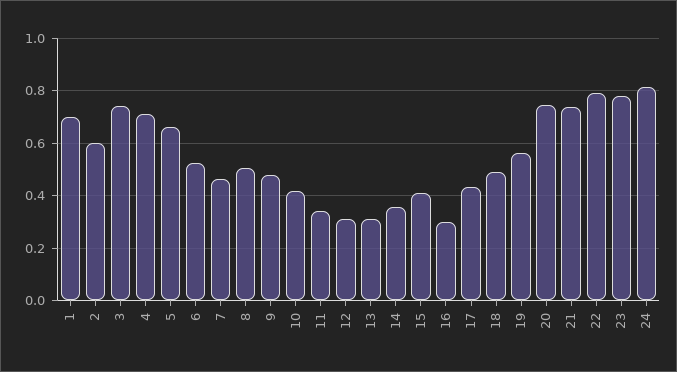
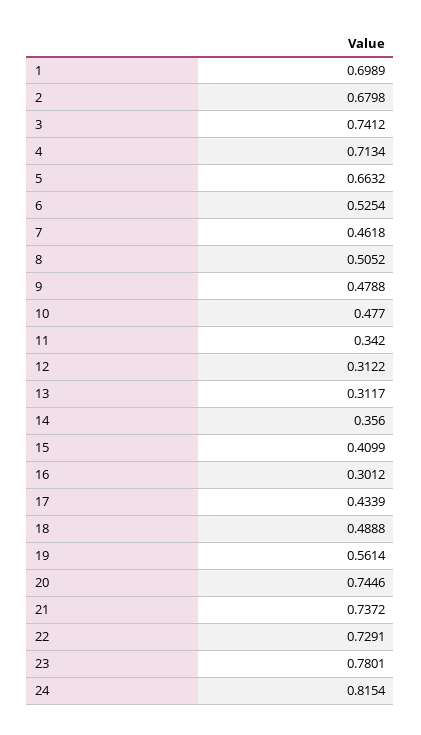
2: 0.6 -> 0.6798
10: 0.425 -> 0.477
22: 0.8 -> 0.7291

